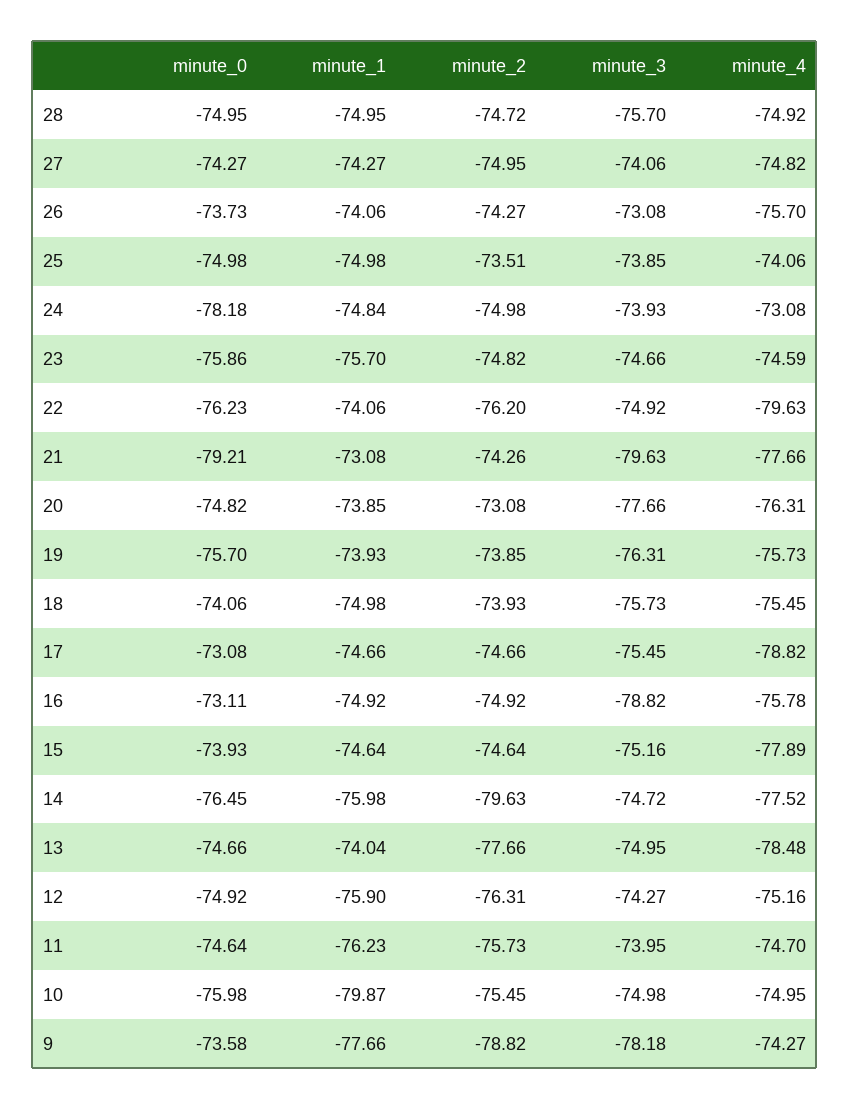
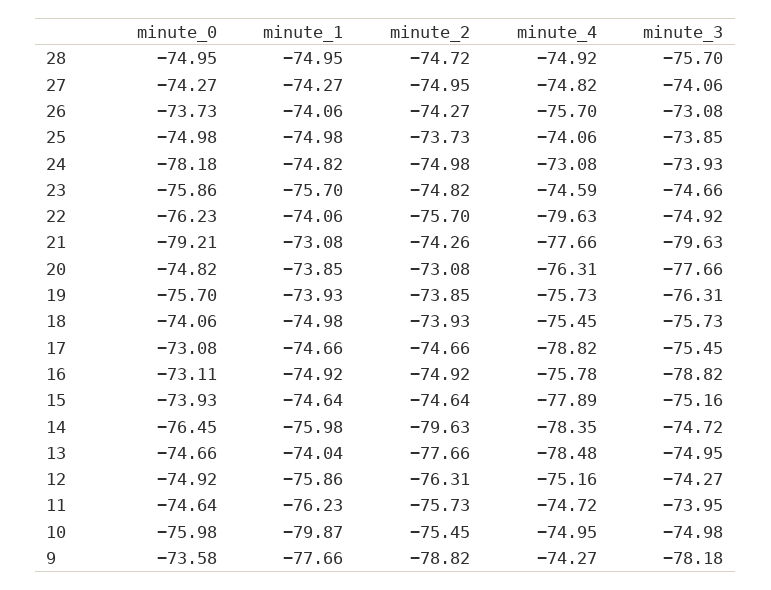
minute_2, 25: -73.51 -> -73.73
minute_1, 24: -74.84 -> -74.82
minute_2, 22: -76.2 -> -75.7
minute_4, 14: -77.52 -> -78.35
minute_1, 12: -75.9 -> -75.86
minute_4, 11: -74.7 -> -74.72

